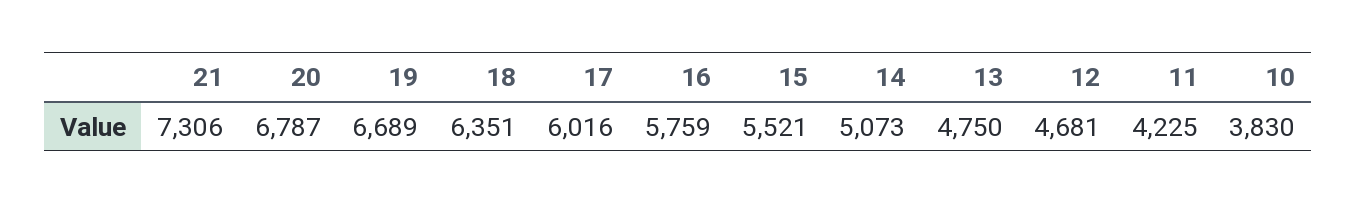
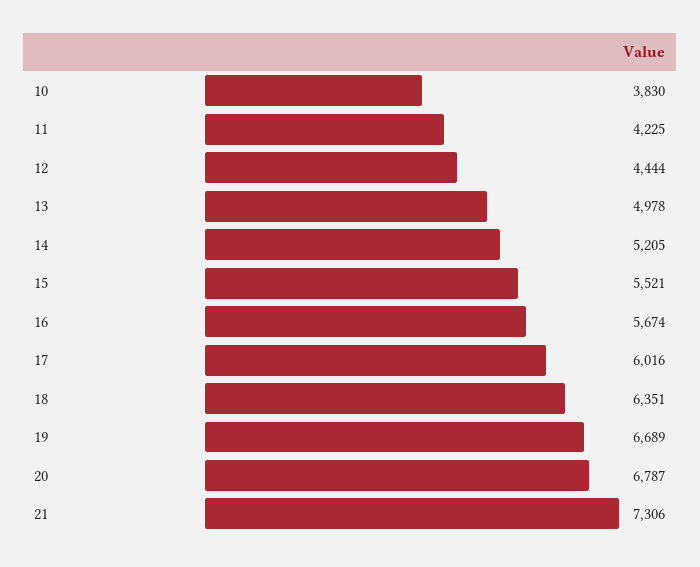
16: 5759 -> 5674
14: 5073 -> 5205
13: 4750 -> 4978
12: 4681 -> 4444

